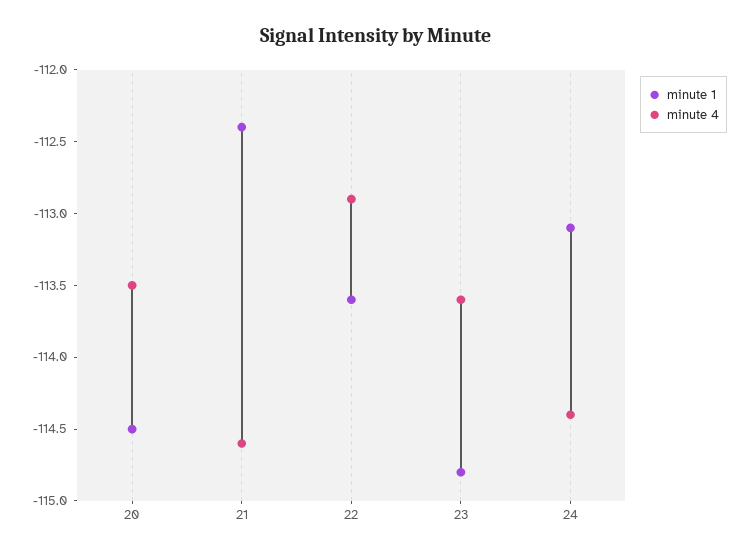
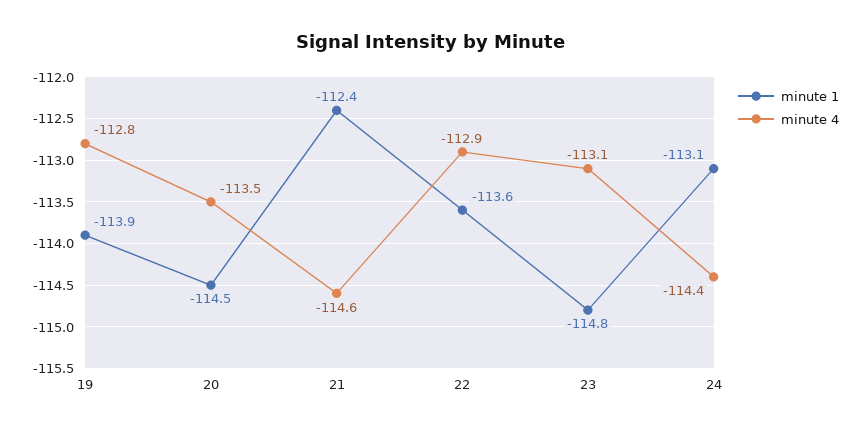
minute 4, 23: -113.6 -> -113.1
minute 1, 19: none -> -113.9
minute 4, 19: none -> -112.8

